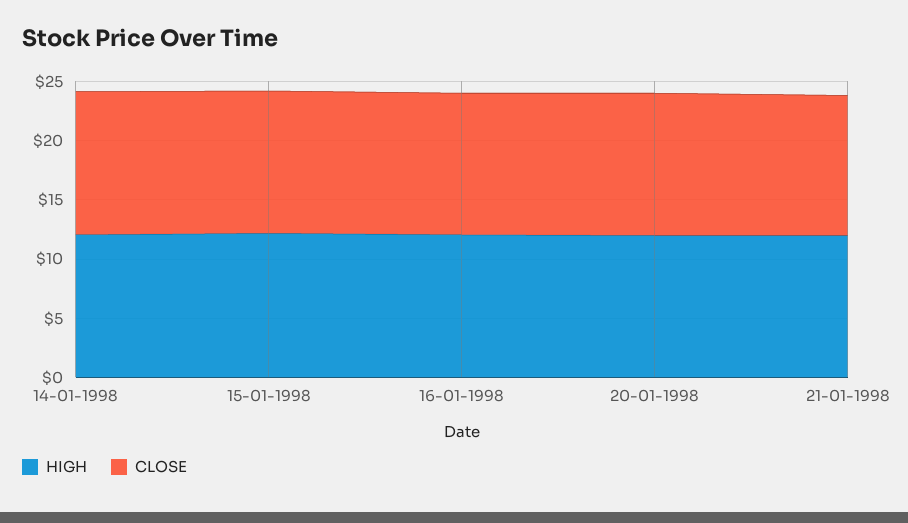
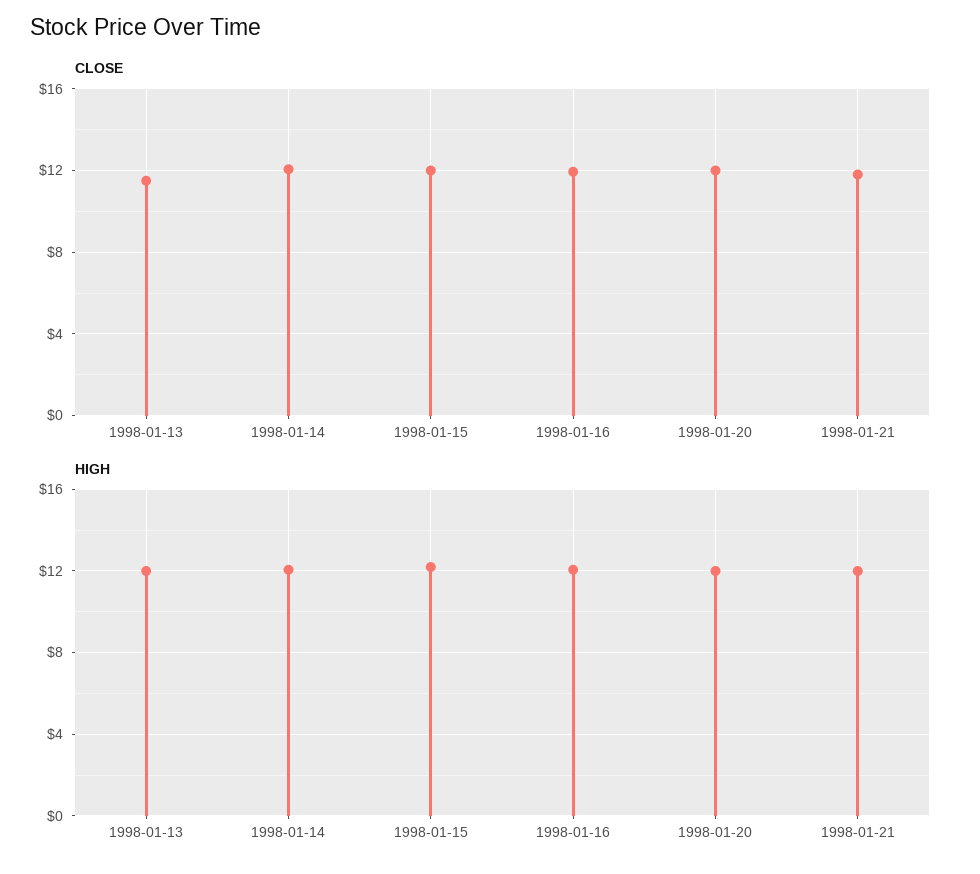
CLOSE, 1998-01-13: none -> 11.5
HIGH, 1998-01-13: none -> 12

